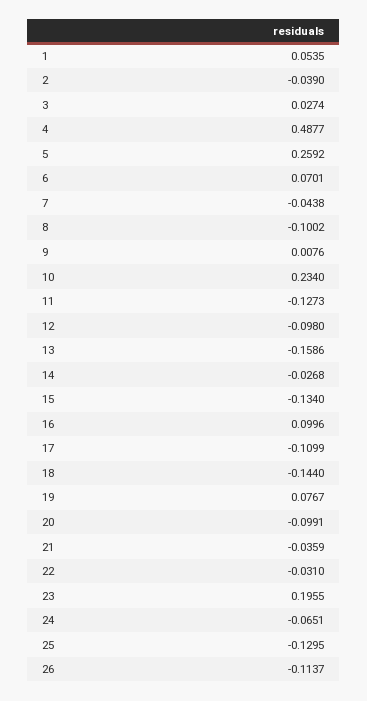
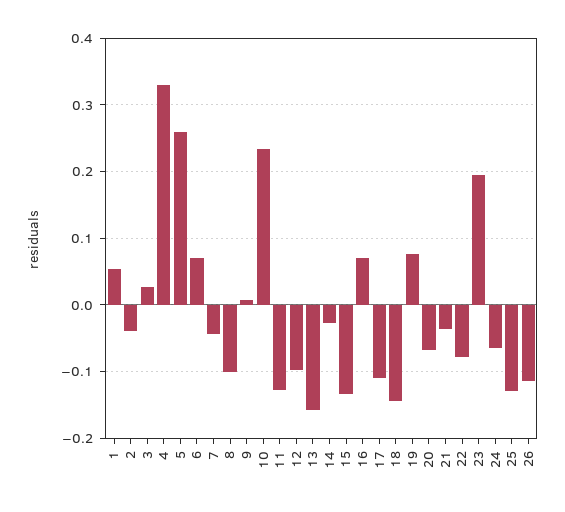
4: 0.4877 -> 0.33
16: 0.0996 -> 0.07
20: -0.0991 -> -0.07
22: -0.031 -> -0.08

